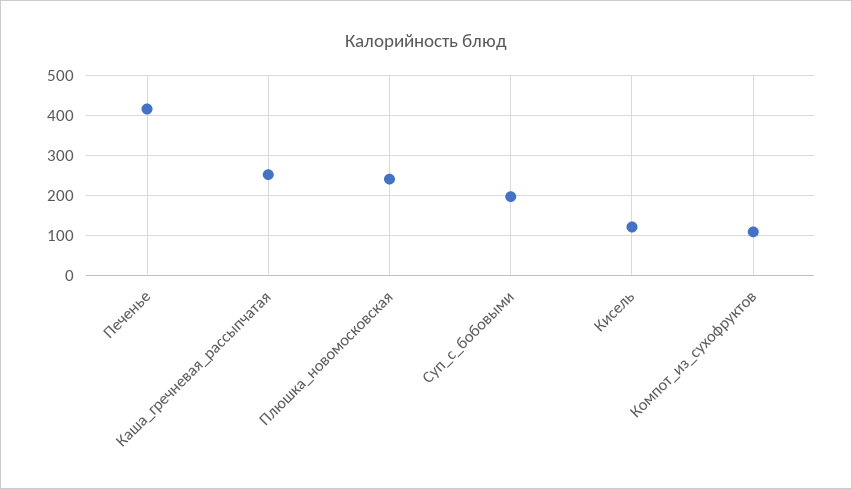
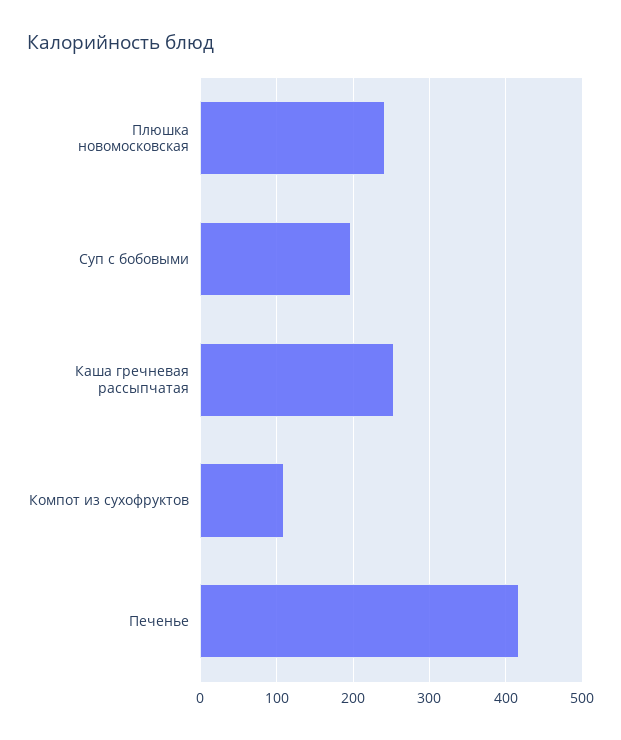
Кисель: 120 -> none

